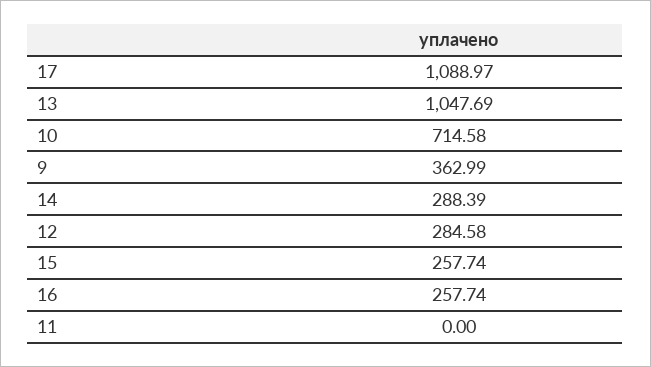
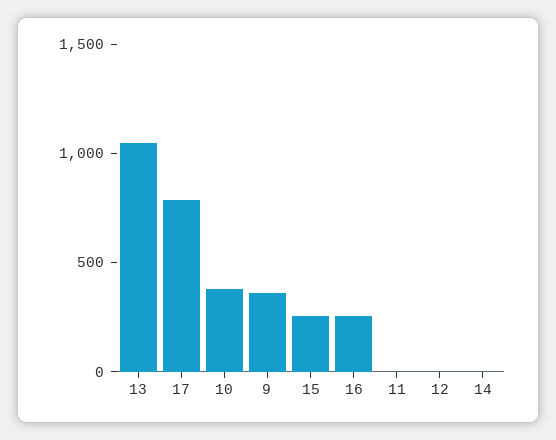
17: 1088.97 -> 800
10: 714.58 -> 400
14: 288.39 -> 0
12: 284.58 -> 0

